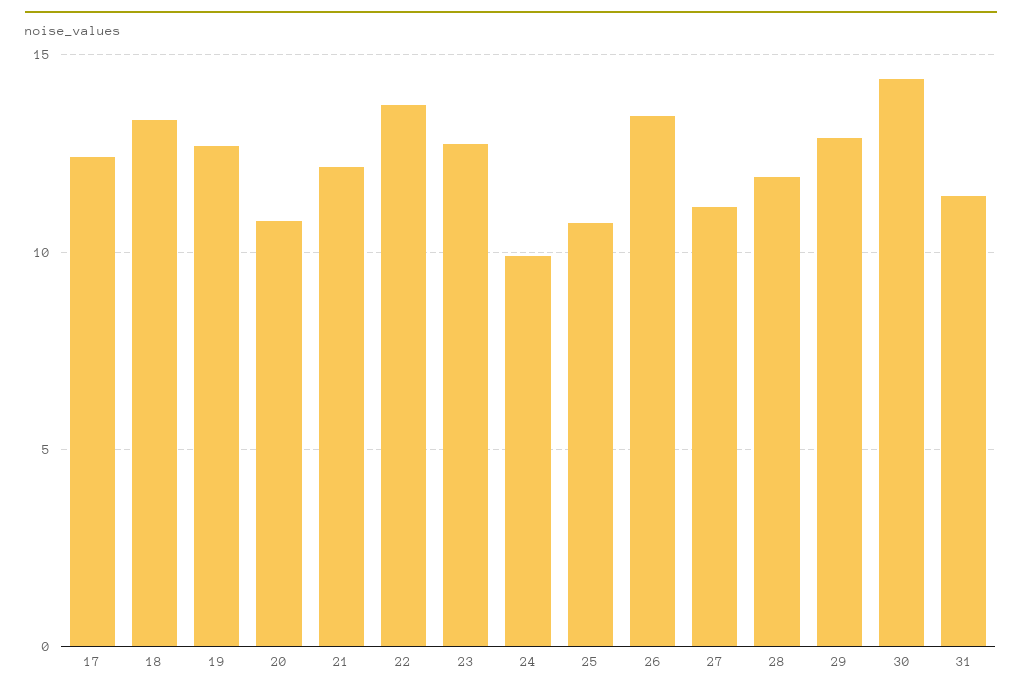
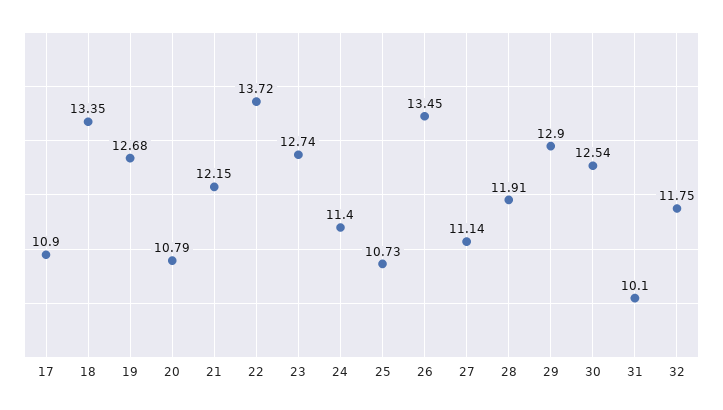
17: 12.5 -> 10.9
24: 10 -> 11.4
30: 14.5 -> 12.54
31: 11.5 -> 10.1
32: none -> 11.75

